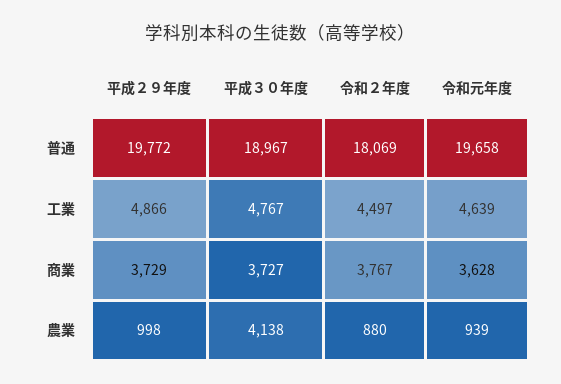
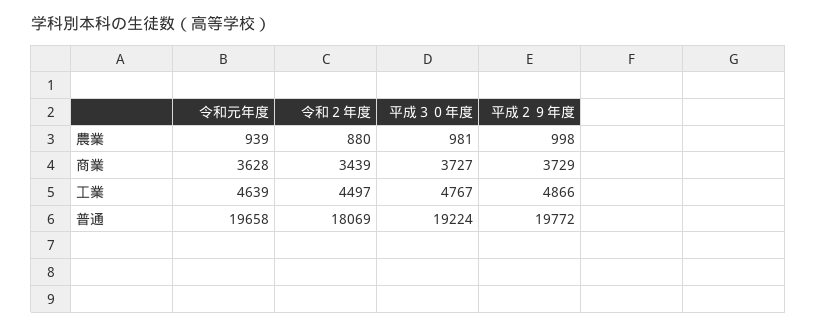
平成３０年度, 普通: 18967 -> 19224
令和２年度, 商業: 3767 -> 3439
平成３０年度, 農業: 4138 -> 981

